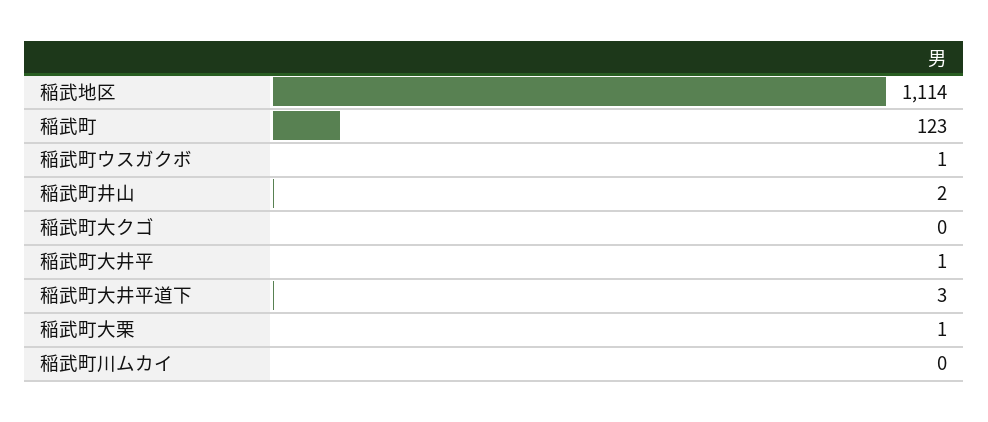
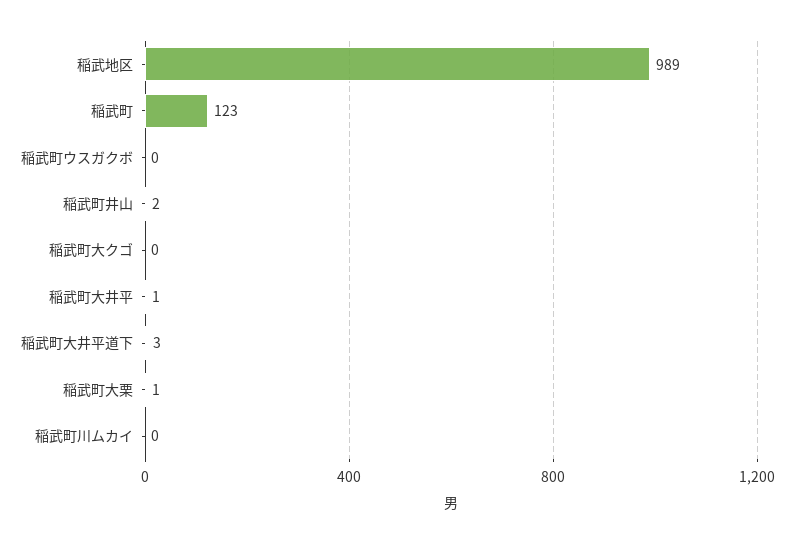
稲武地区: 1114 -> 989
稲武町ウスガクボ: 1 -> 0

